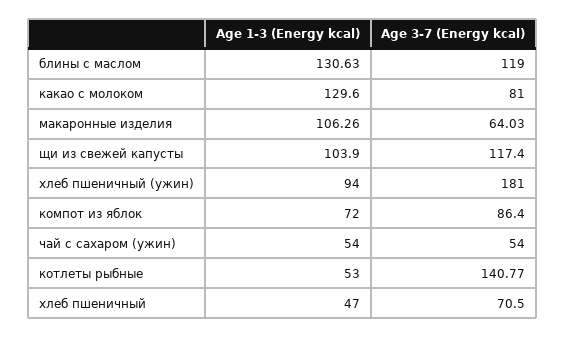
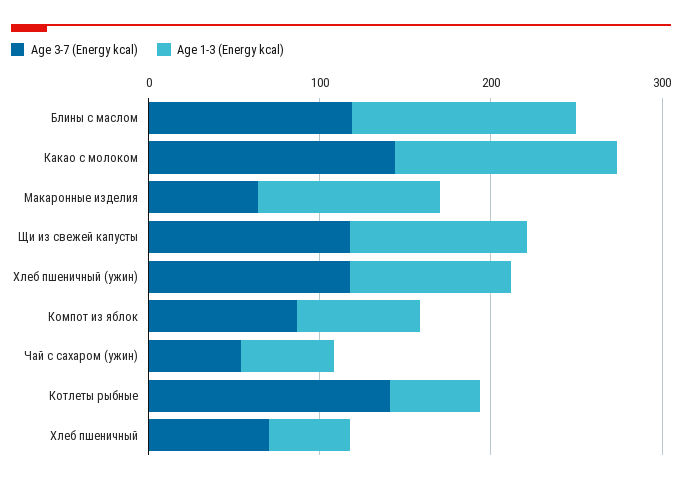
Age 3-7 (Energy kcal), какао с молоком: 81 -> 140
Age 3-7 (Energy kcal), хлеб пшеничный (ужин): 181 -> 120

